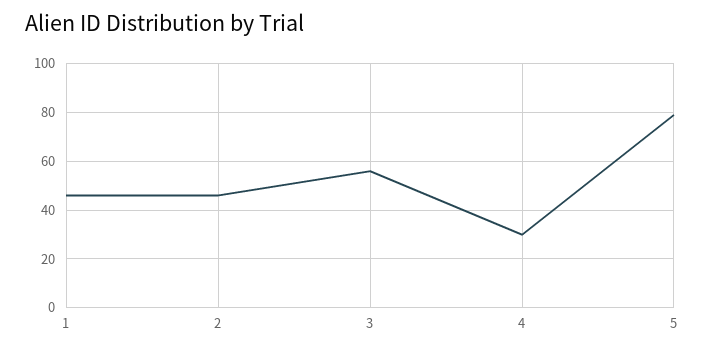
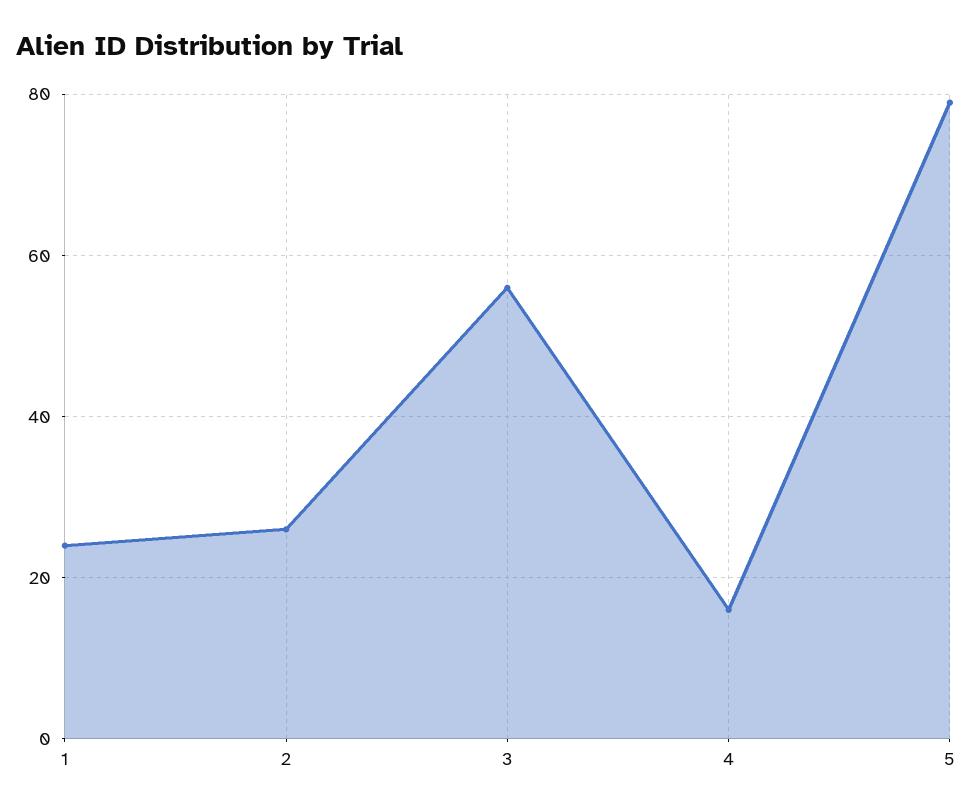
1: 45 -> 25
2: 45 -> 25
4: 30 -> 15

